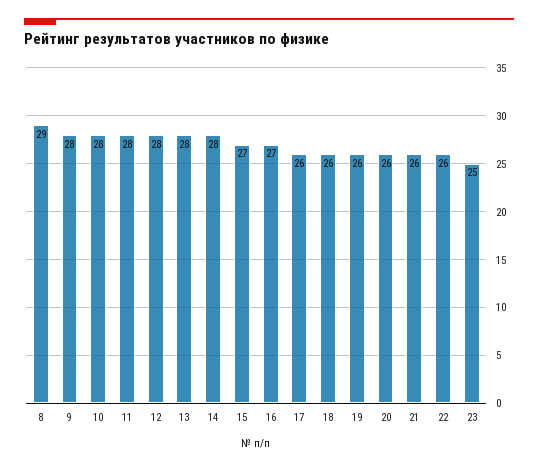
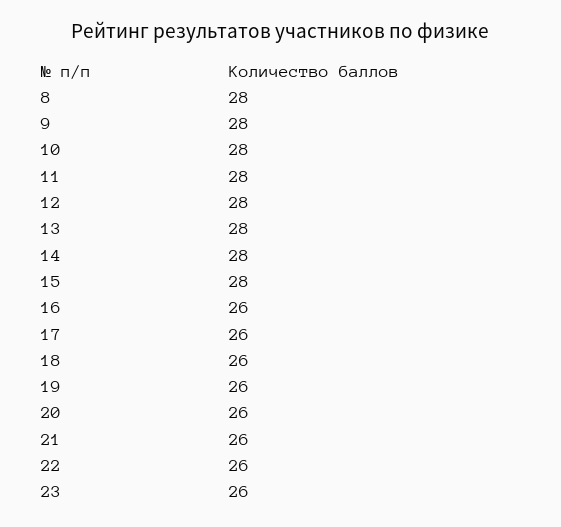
8: 29 -> 28
15: 27 -> 28
16: 27 -> 26
23: 25 -> 26

